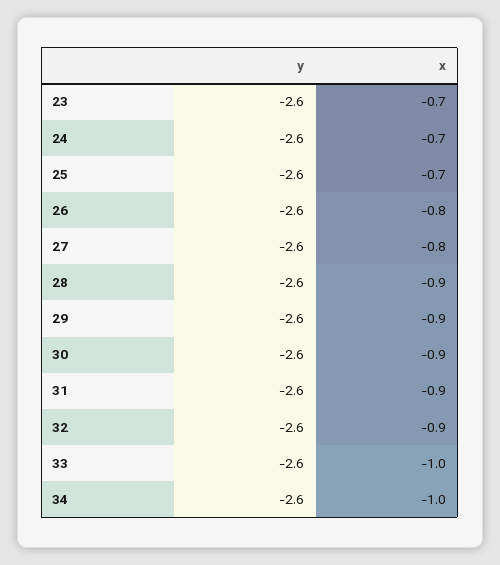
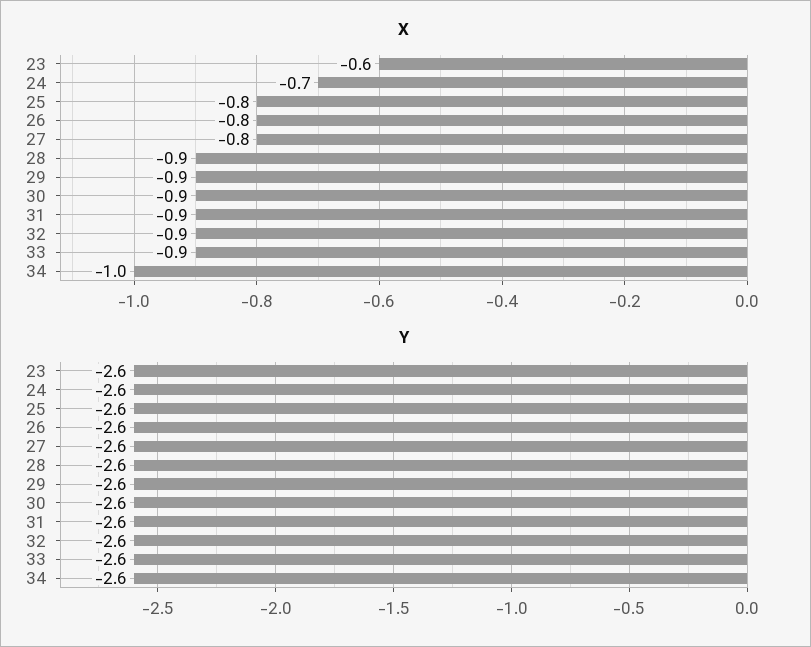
x, 23: -0.7 -> -0.6
x, 25: -0.7 -> -0.8
x, 33: -1 -> -0.9

